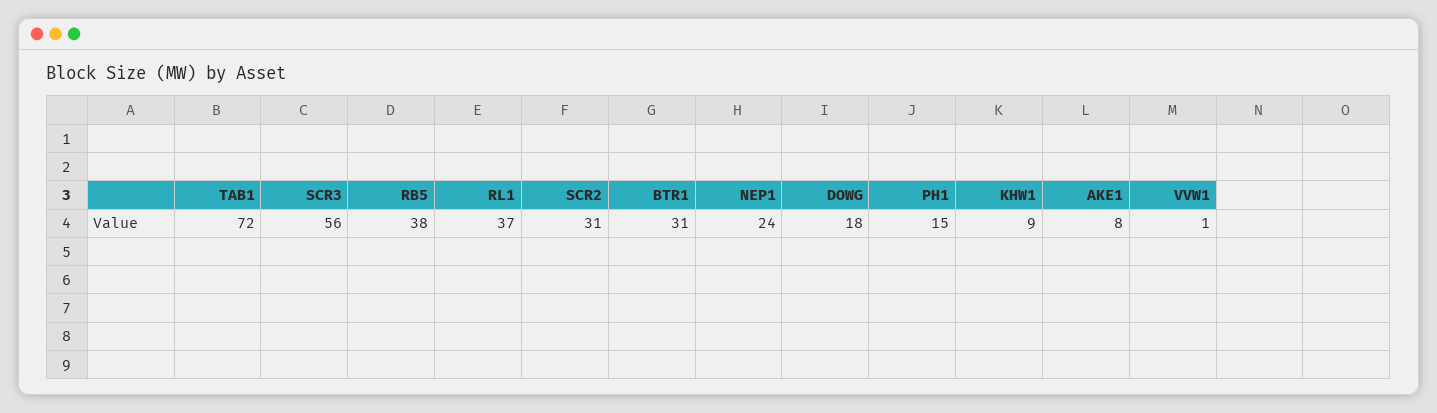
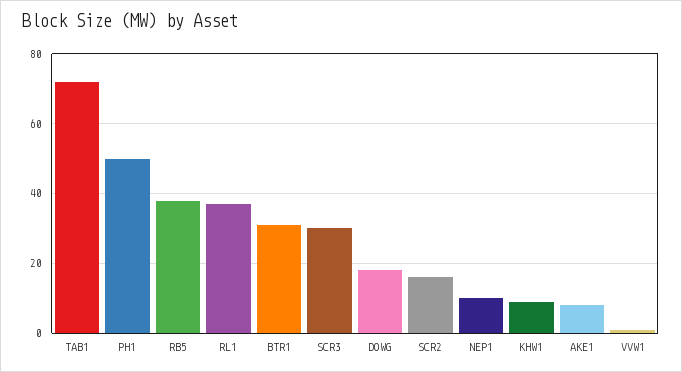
SCR3: 56 -> 30
SCR2: 31 -> 15
NEP1: 24 -> 10
PH1: 15 -> 50

